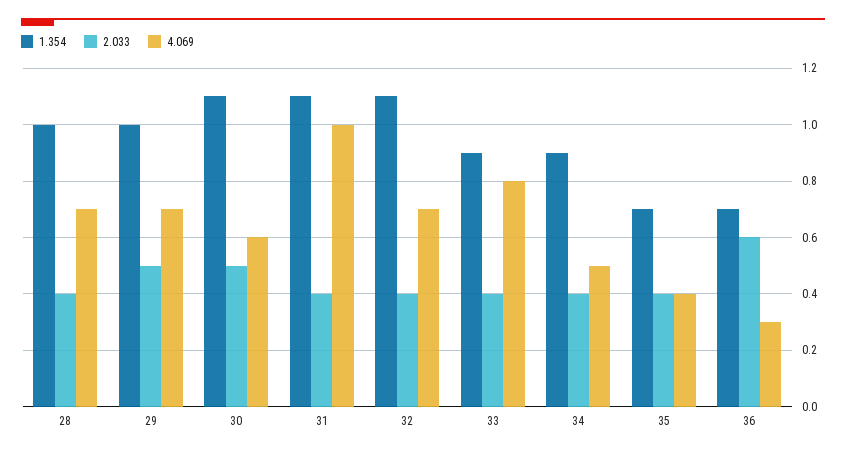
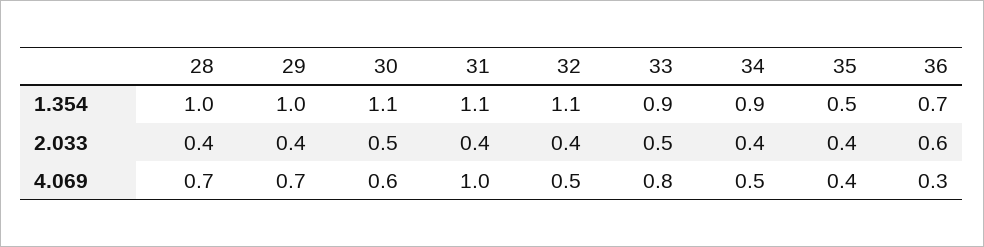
2.033, 29: 0.5 -> 0.4
4.069, 32: 0.7 -> 0.5
2.033, 33: 0.4 -> 0.5
1.354, 35: 0.7 -> 0.5

